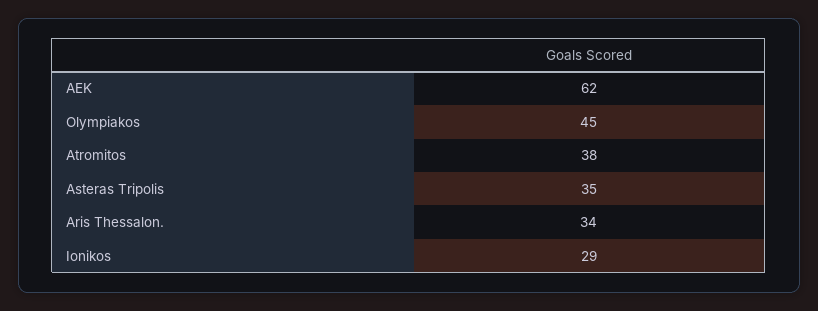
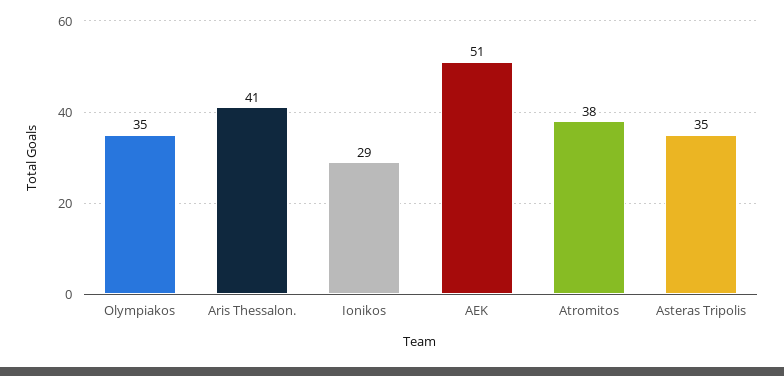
AEK: 62 -> 51
Olympiakos: 45 -> 35
Aris Thessalon.: 34 -> 41

